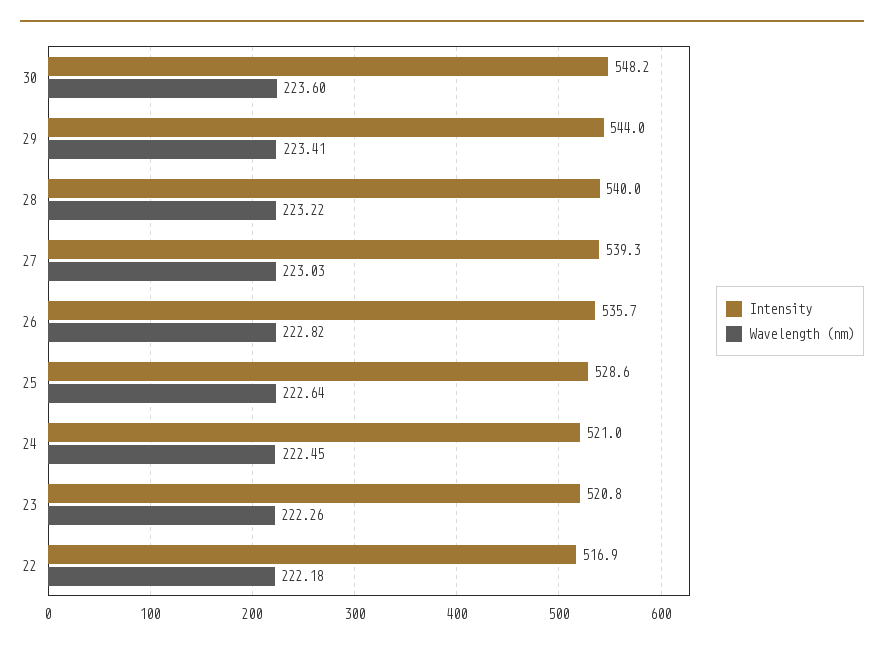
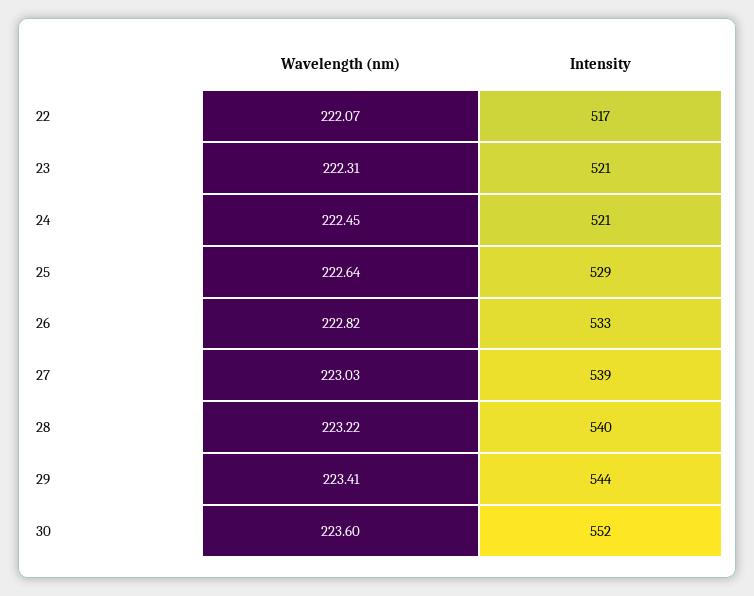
Intensity, 30: 548.2 -> 552
Intensity, 26: 535.7 -> 533
Wavelength (nm), 23: 222.26 -> 222.31
Wavelength (nm), 22: 222.18 -> 222.07

